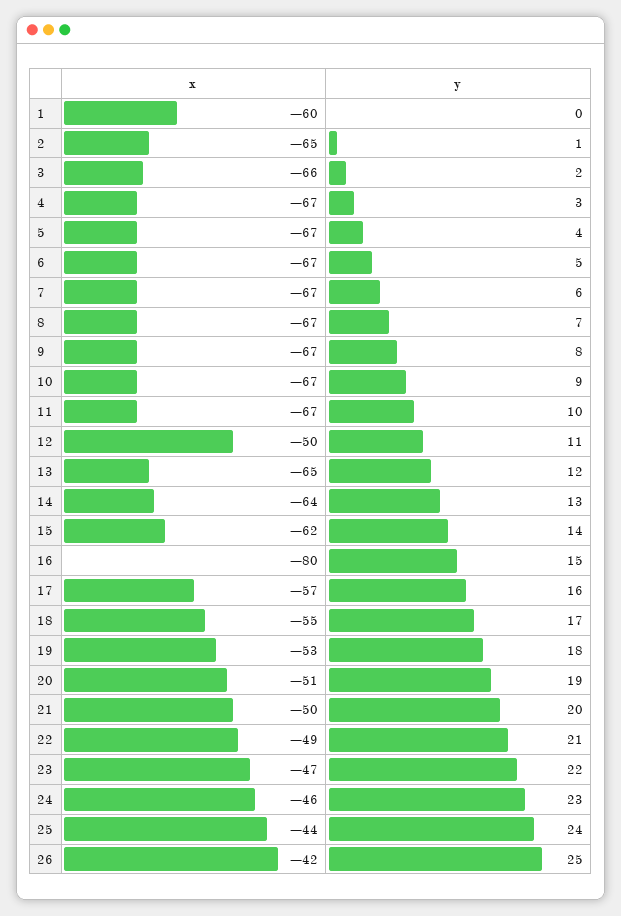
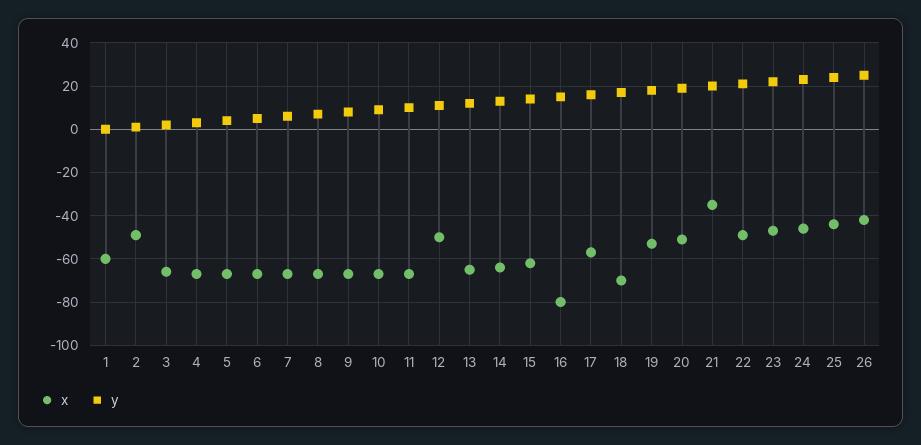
x, 2: -65 -> -50
x, 18: -55 -> -70
x, 21: -50 -> -35

